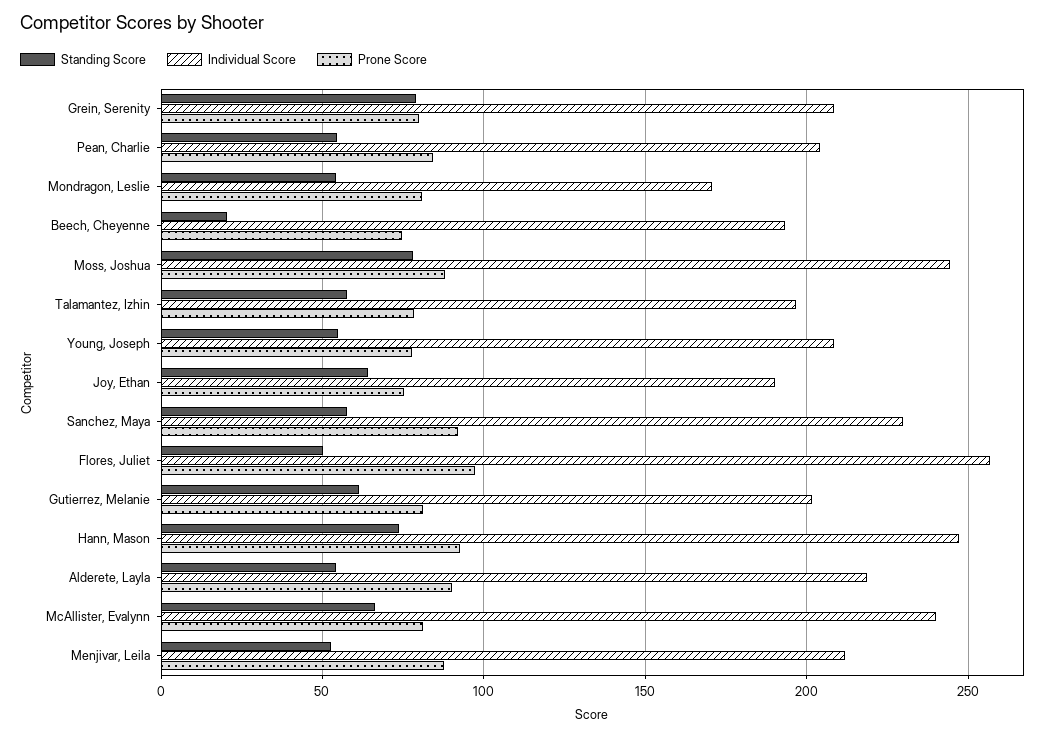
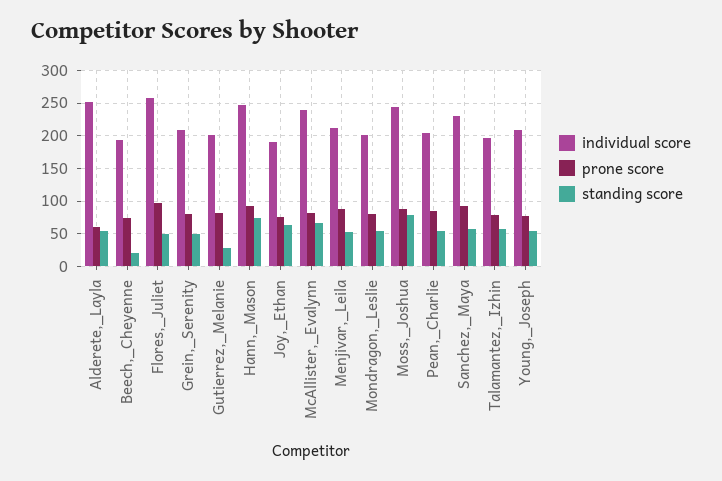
Standing Score, Grein, Serenity: 80 -> 50
Individual Score, Mondragon, Leslie: 170 -> 200
Standing Score, Gutierrez, Melanie: 60 -> 30
Individual Score, Alderete, Layla: 220 -> 250
Prone Score, Alderete, Layla: 90 -> 60

